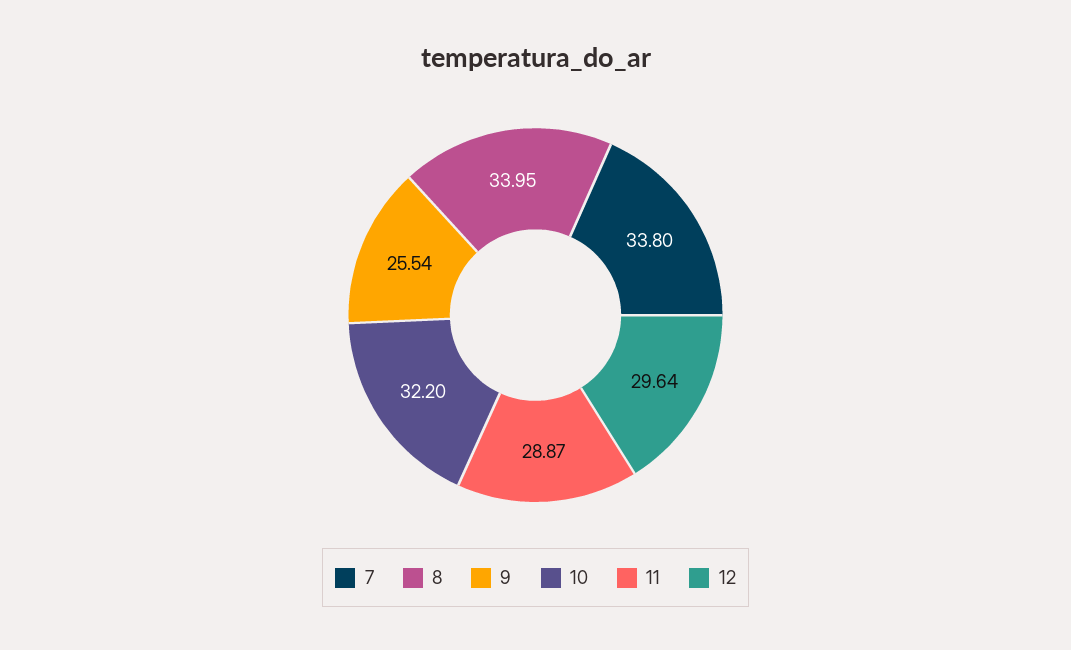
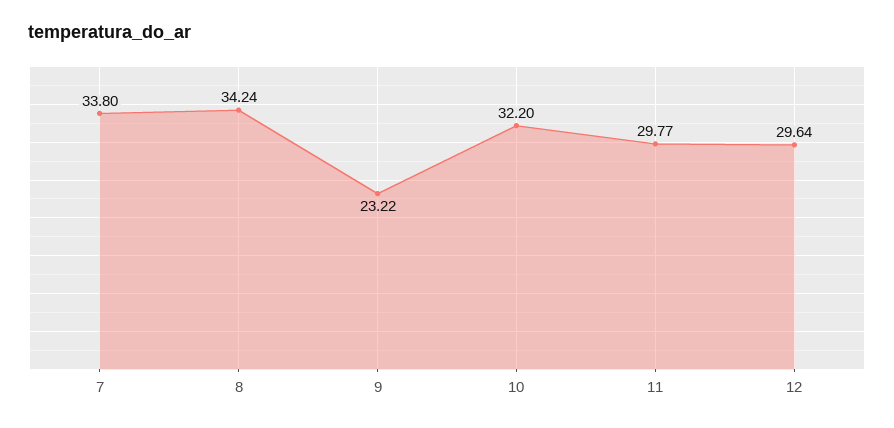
8: 33.95 -> 34.24
9: 25.54 -> 23.22
11: 28.87 -> 29.77

